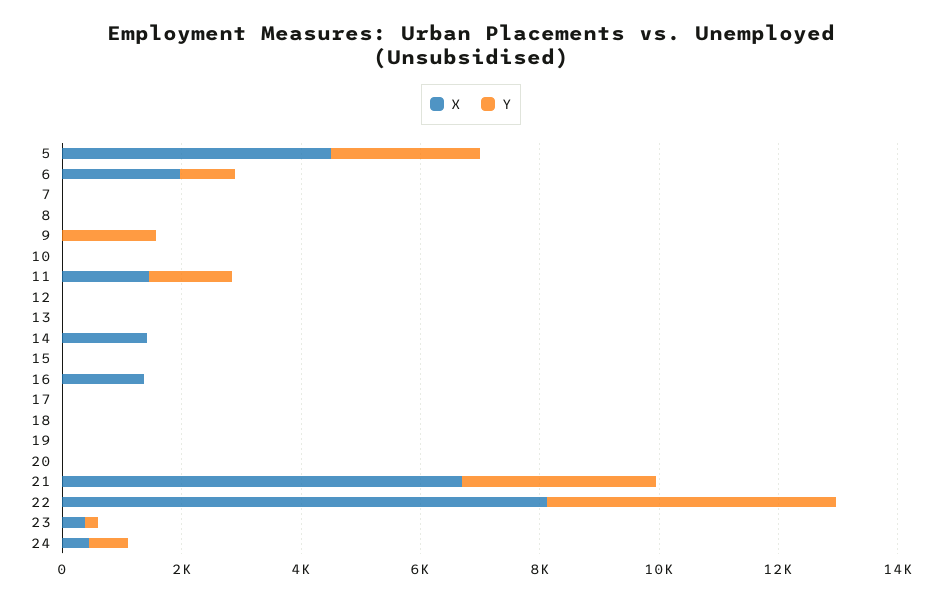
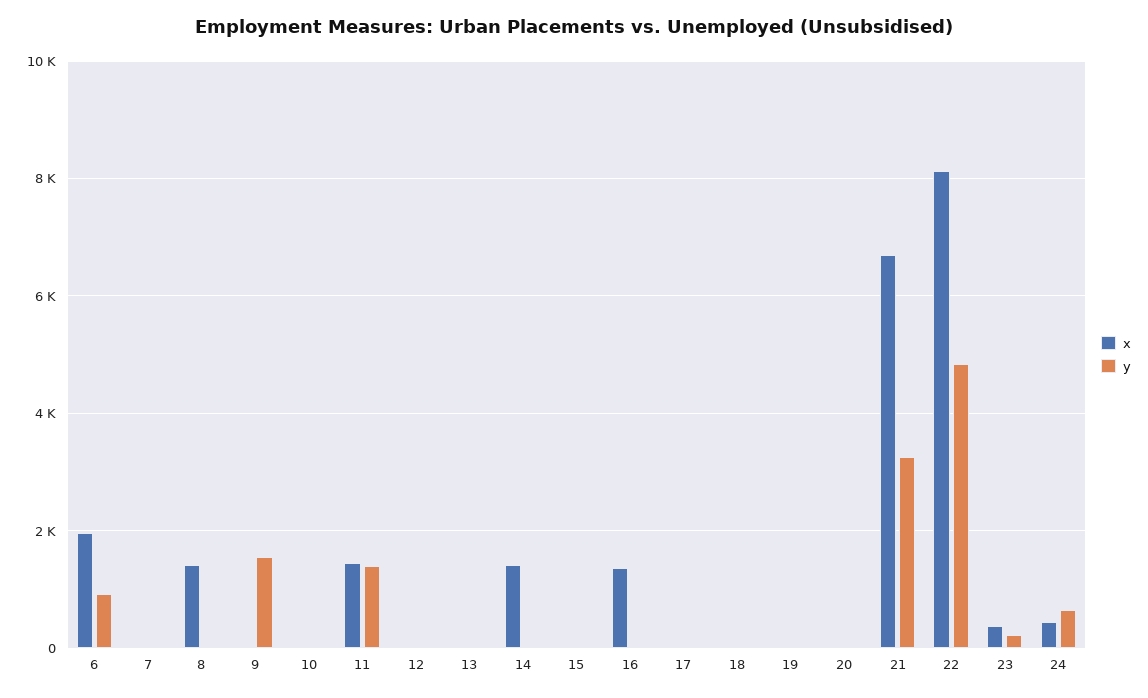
X, 5: 4500 -> none
Y, 5: 2500 -> none
X, 8: 0 -> 1400

